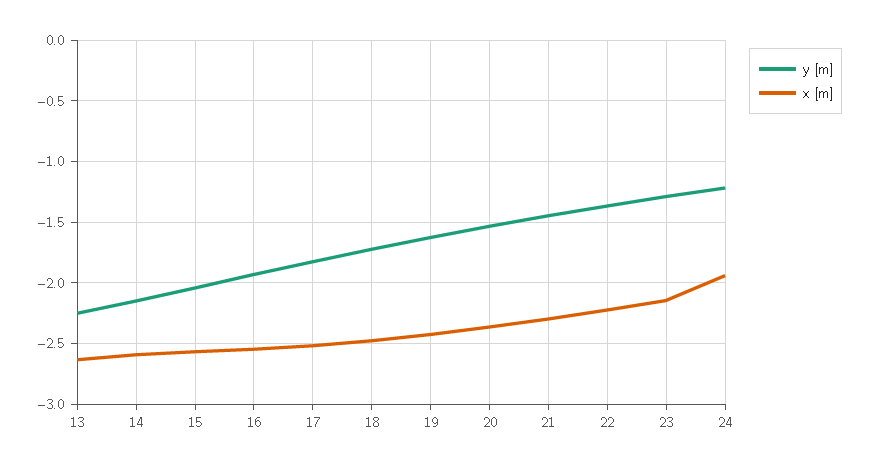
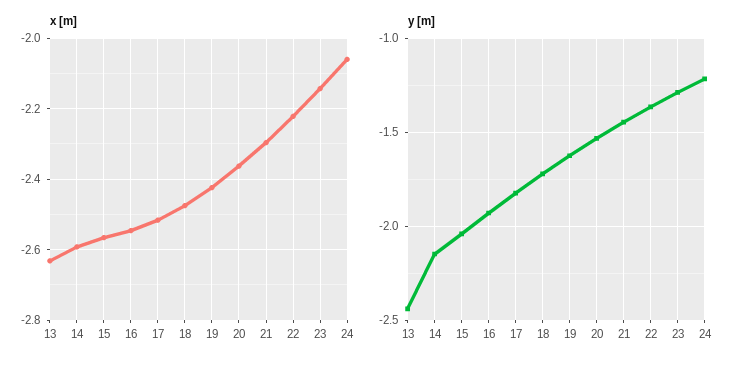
y [m], 13: -2.25 -> -2.45
x [m], 24: -1.95 -> -2.06

